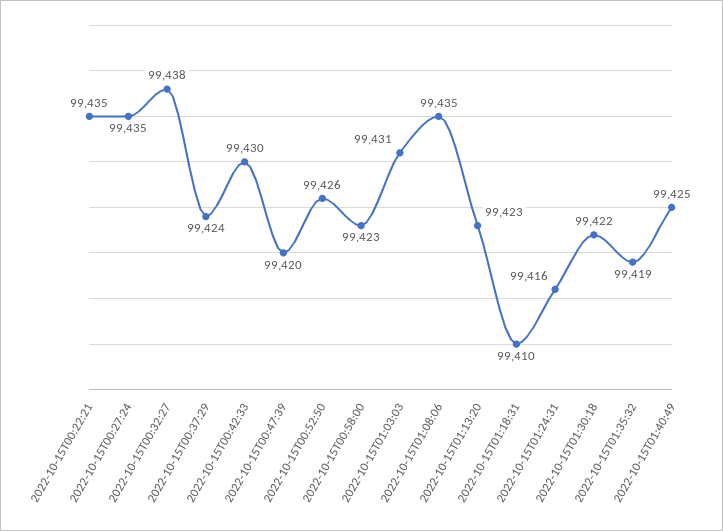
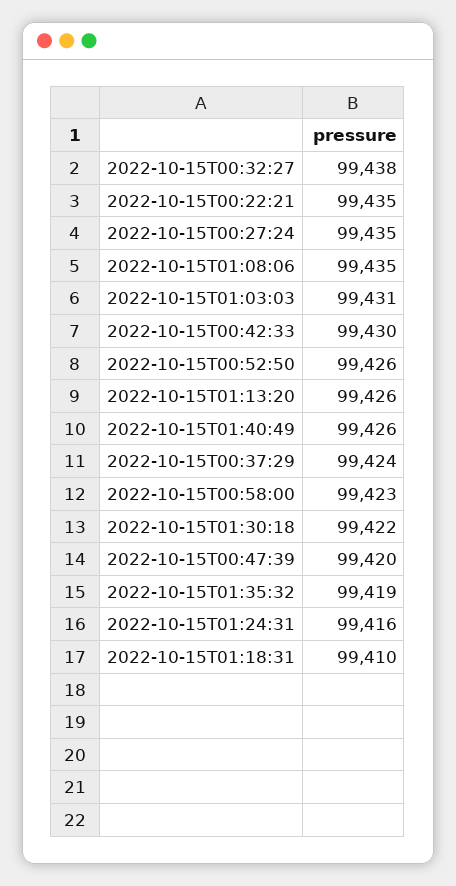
2022-10-15T01:13:20: 99423 -> 99426
2022-10-15T01:40:49: 99425 -> 99426

